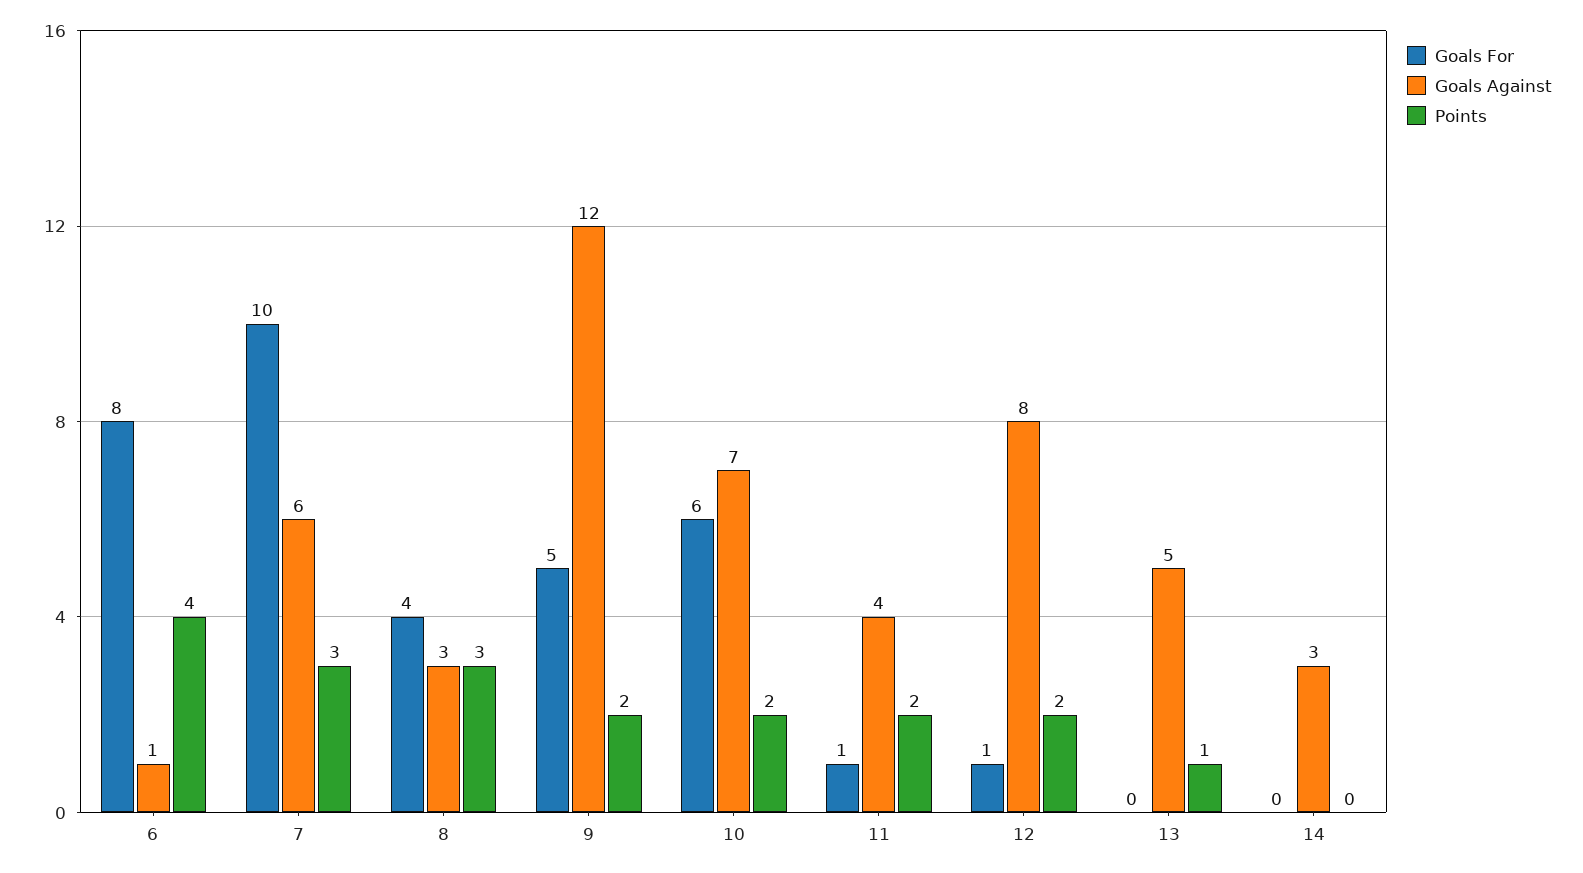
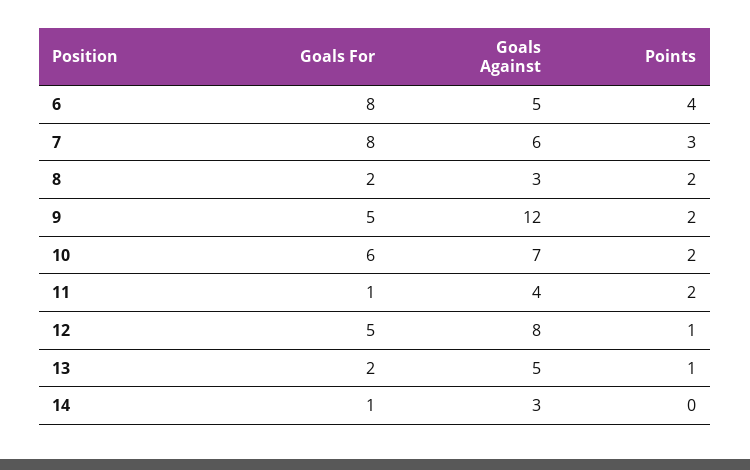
Goals Against, 6: 1 -> 5
Goals For, 7: 10 -> 8
Goals For, 8: 4 -> 2
Points, 8: 3 -> 2
Goals For, 12: 1 -> 5
Points, 12: 2 -> 1
Goals For, 13: 0 -> 2
Goals For, 14: 0 -> 1

